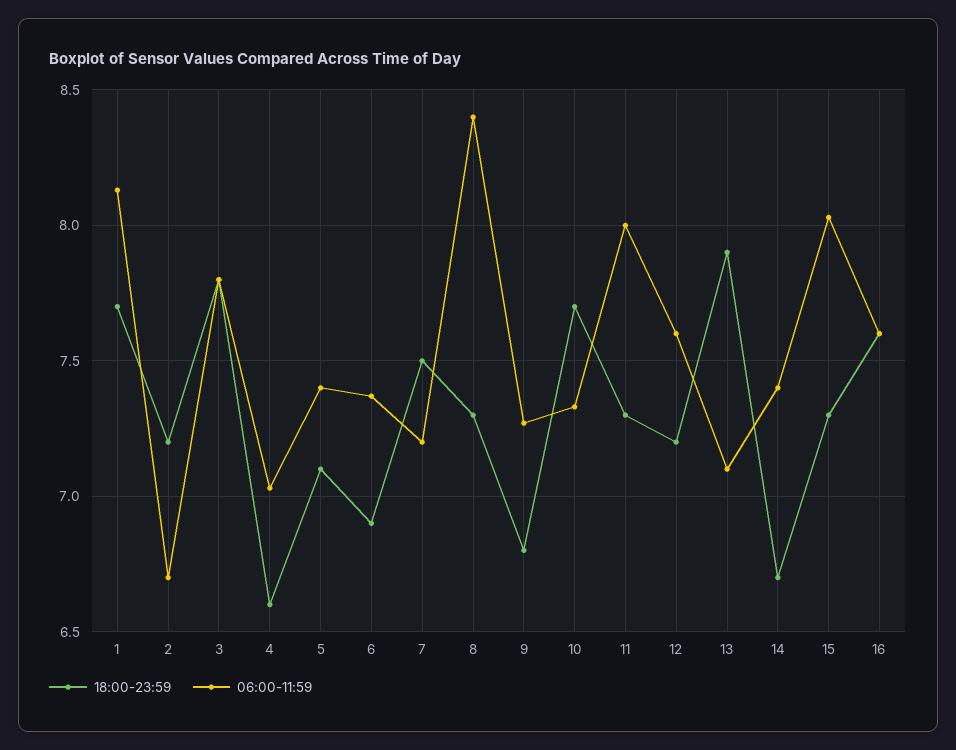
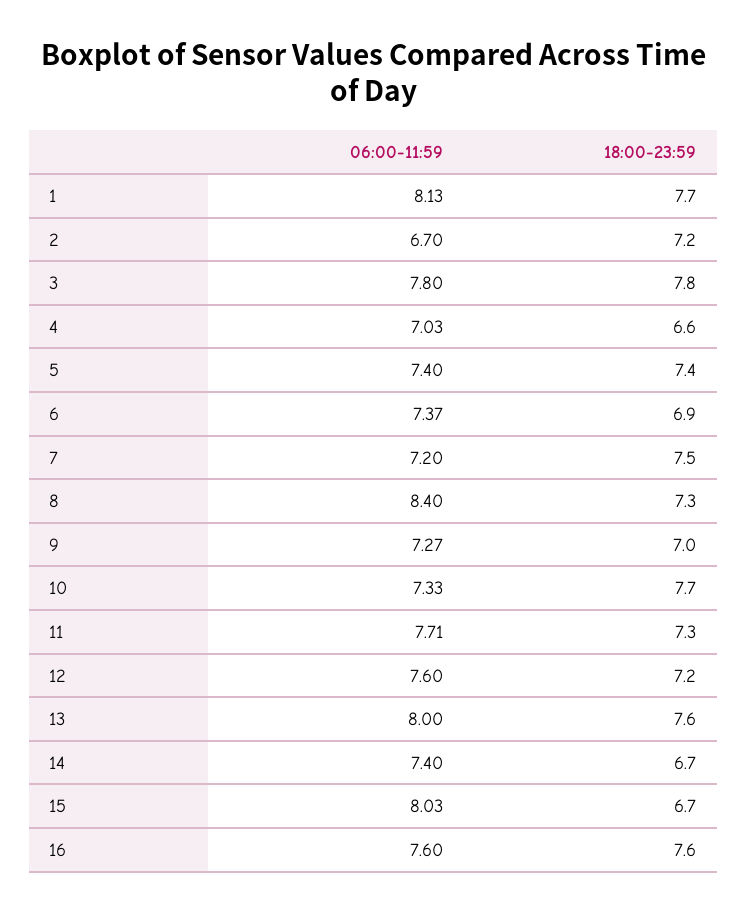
18:00-23:59, 5: 7.1 -> 7.4
18:00-23:59, 9: 6.8 -> 7
06:00-11:59, 11: 8 -> 7.71
18:00-23:59, 13: 7.9 -> 7.6
06:00-11:59, 13: 7.1 -> 8
18:00-23:59, 15: 7.3 -> 6.7

